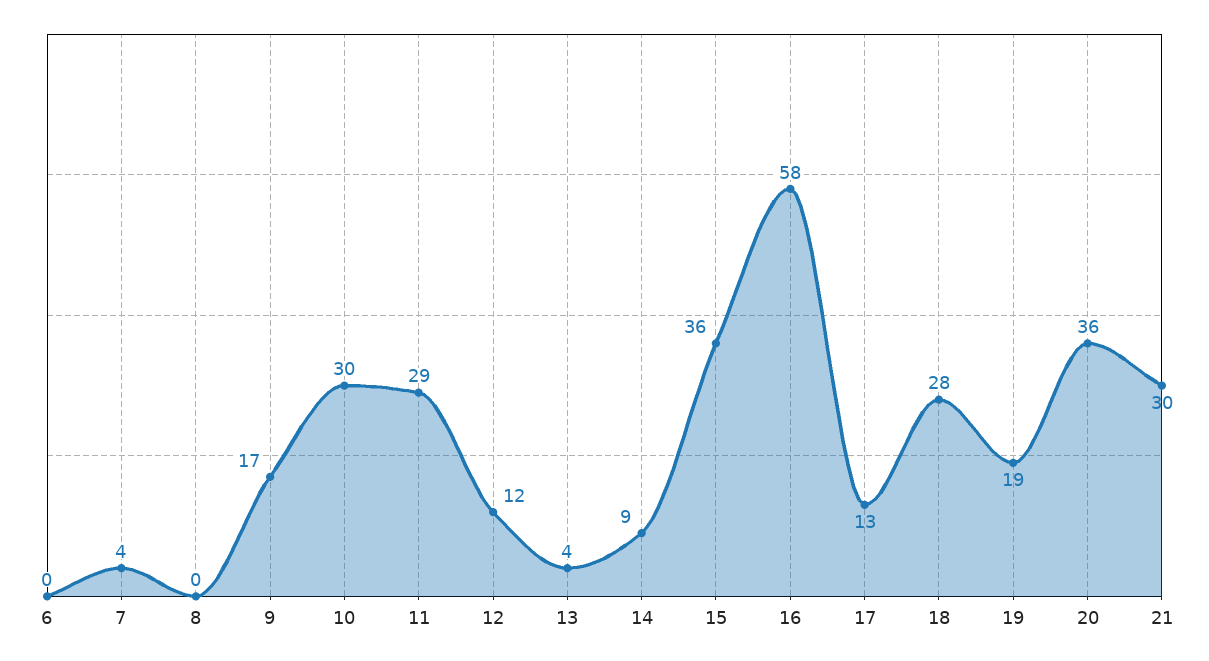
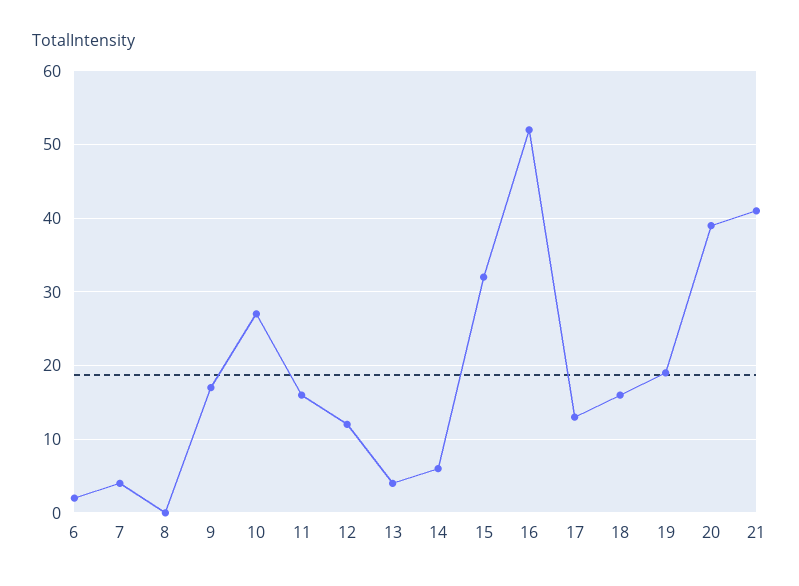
6: 0 -> 2
10: 30 -> 27
11: 29 -> 16
14: 9 -> 6
15: 36 -> 32
16: 58 -> 52
18: 28 -> 16
20: 36 -> 39
21: 30 -> 41

